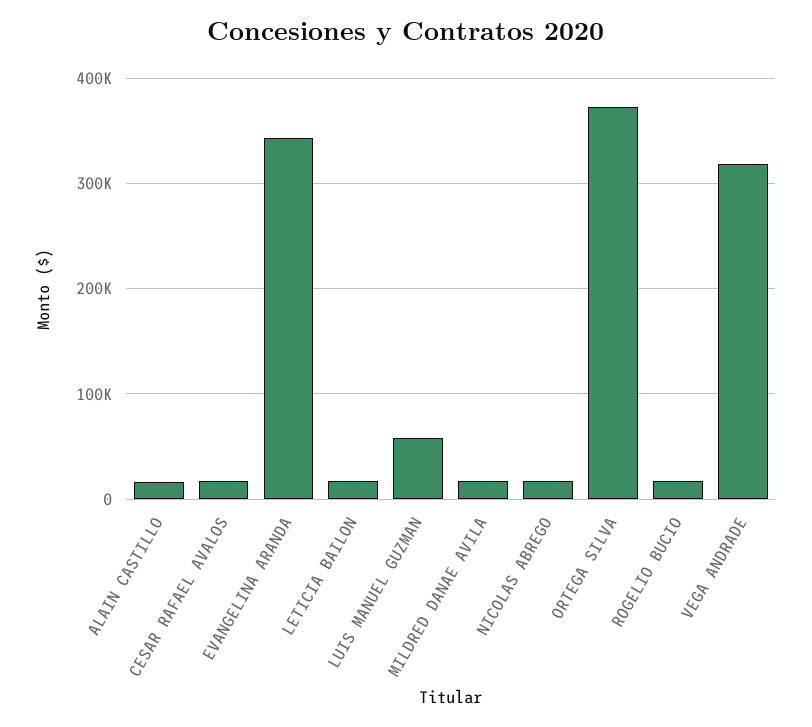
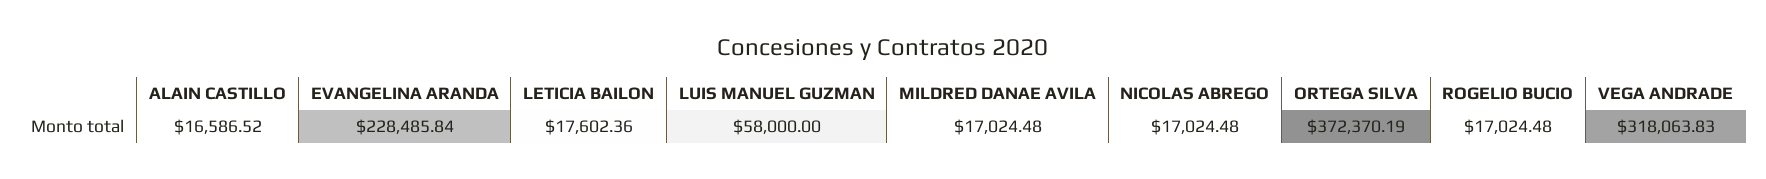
CESAR RAFAEL AVALOS: 20000 -> none
EVANGELINA ARANDA: 340000 -> 228485.84

